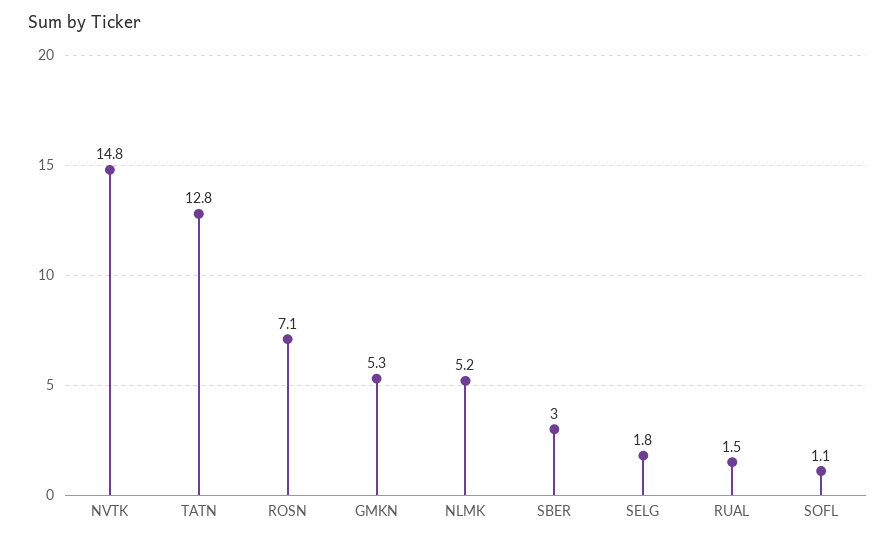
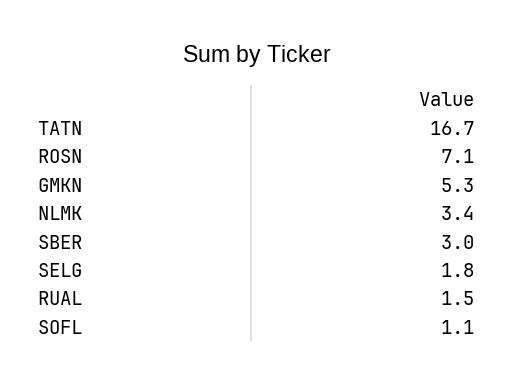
NVTK: 14.8 -> none
TATN: 12.8 -> 16.7
NLMK: 5.2 -> 3.4

